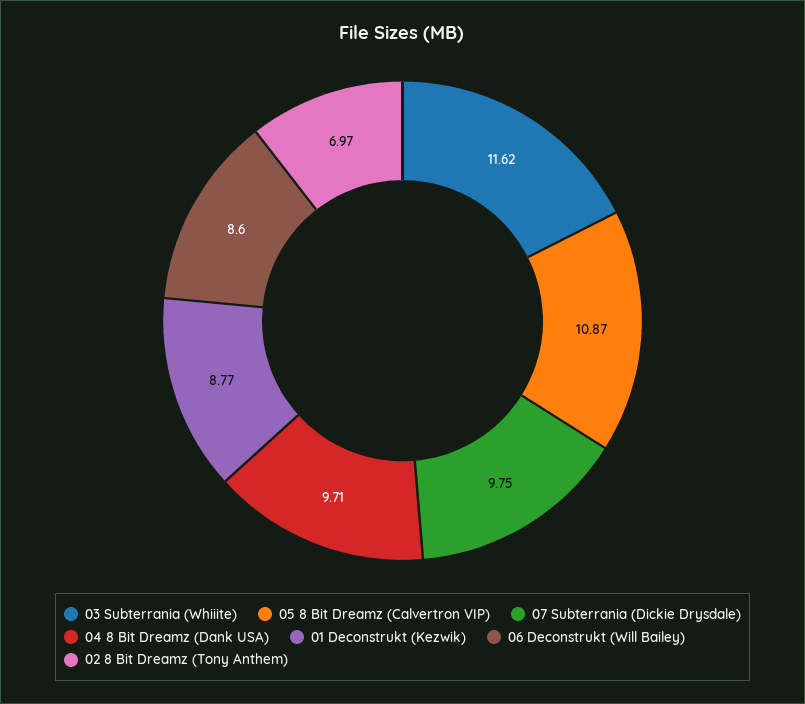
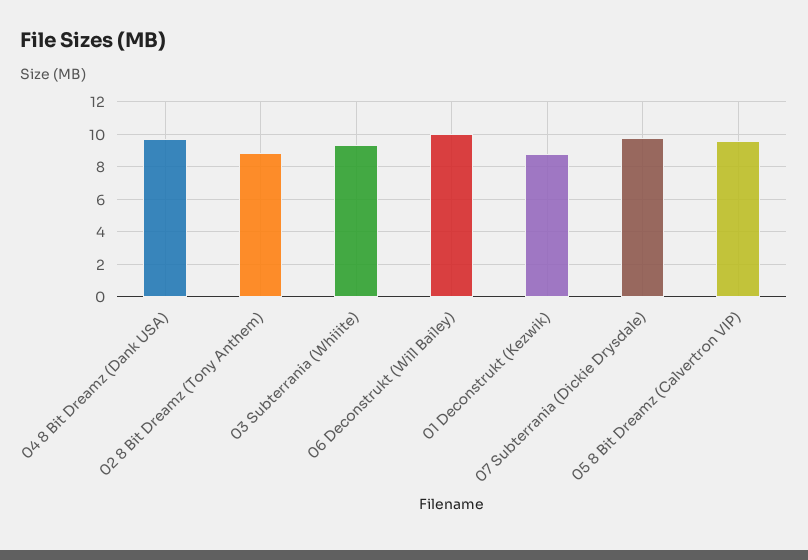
03 Subterrania (Whiiite): 11.62 -> 9.5
05 8 Bit Dreamz (Calvertron VIP): 10.87 -> 9.5
06 Deconstrukt (Will Bailey): 8.6 -> 10
02 8 Bit Dreamz (Tony Anthem): 6.97 -> 9

